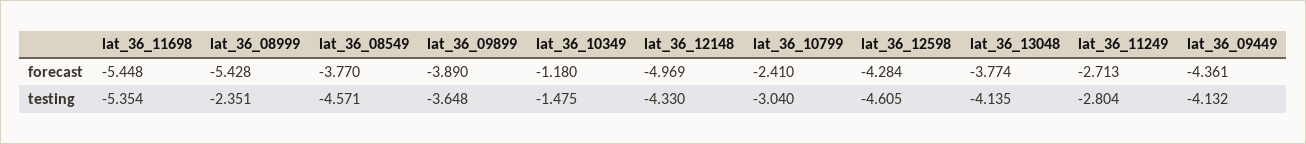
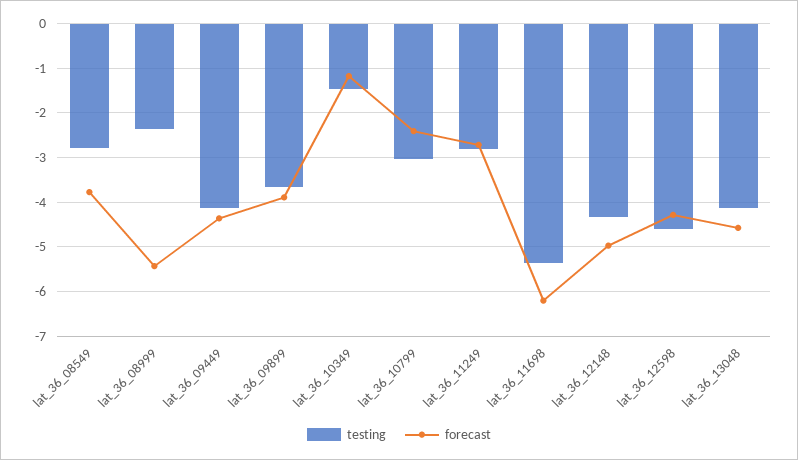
forecast, lat_36_11698: -5.448 -> -6.2
forecast, lat_36_13048: -3.774 -> -4.6
testing, lat_36_08549: -4.571 -> -2.8

